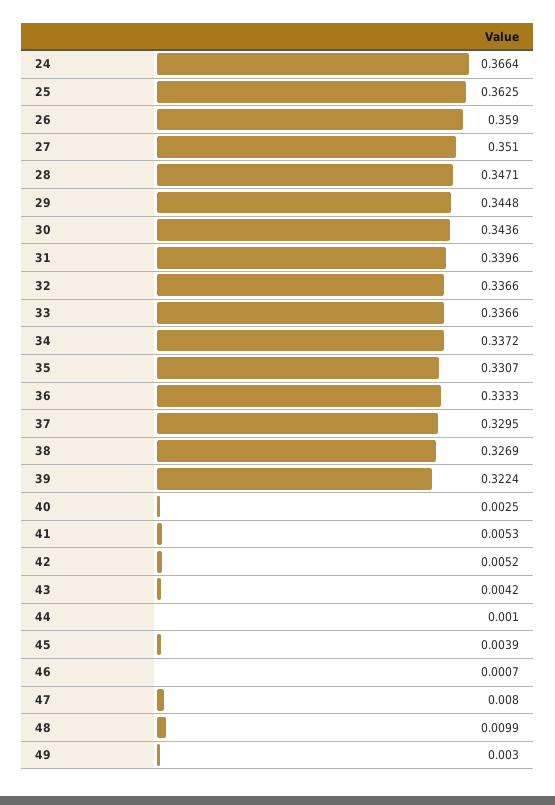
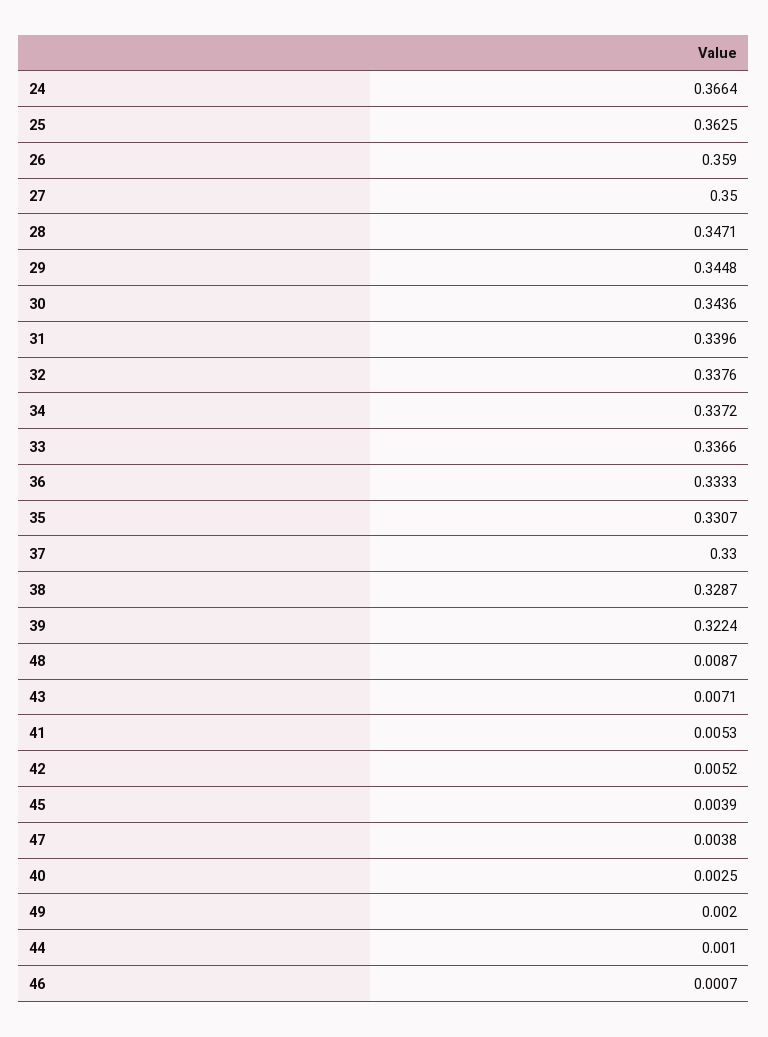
27: 0.351 -> 0.35
32: 0.3366 -> 0.3376
37: 0.3295 -> 0.33
38: 0.3269 -> 0.3287
43: 0.0042 -> 0.0071
47: 0.008 -> 0.0038
48: 0.0099 -> 0.0087
49: 0.003 -> 0.002

